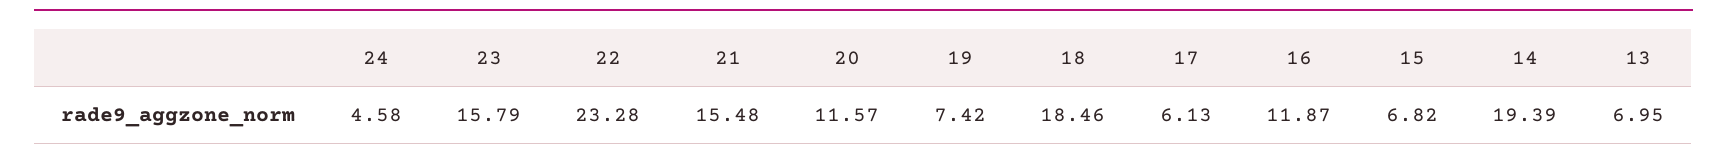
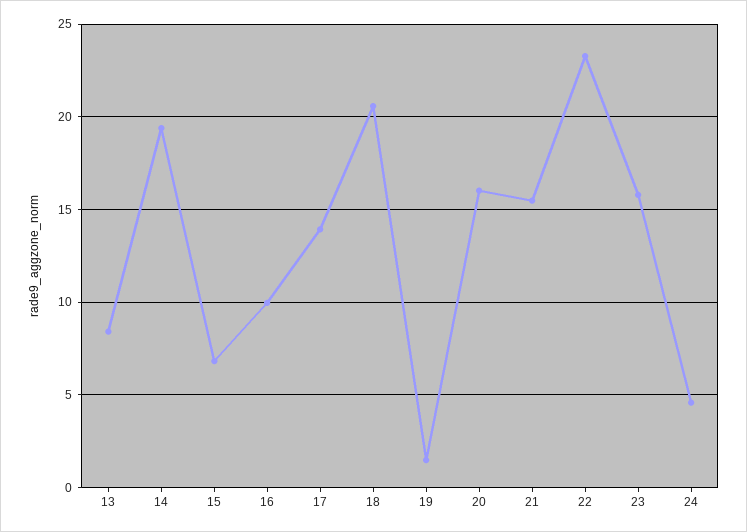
20: 11.57 -> 16
19: 7.42 -> 1.5
18: 18.46 -> 20.5
17: 6.13 -> 14
16: 11.87 -> 10
13: 6.95 -> 8.5

